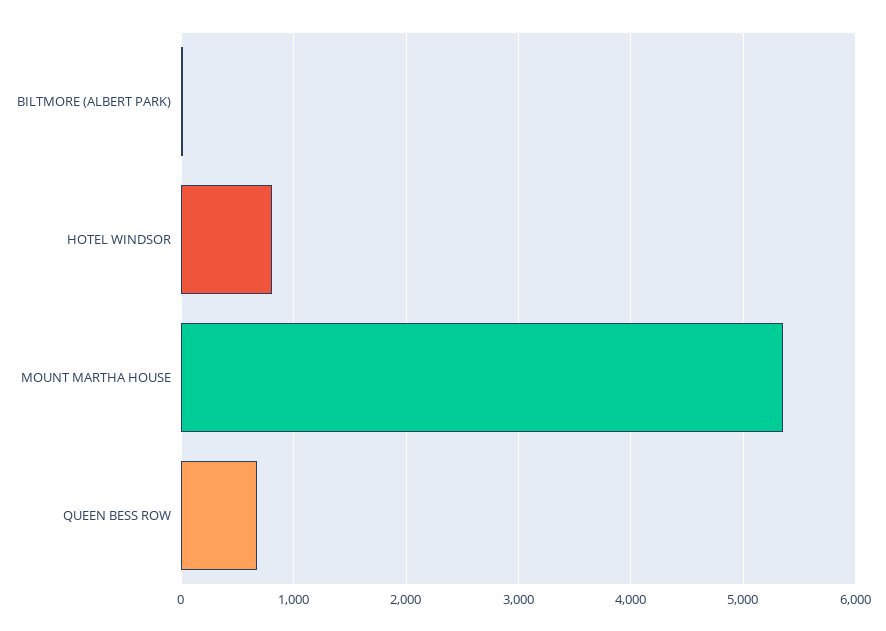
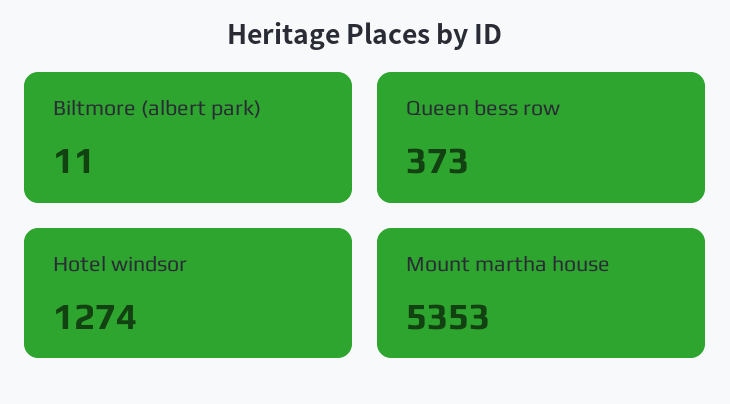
HOTEL WINDSOR: 800 -> 1274
QUEEN BESS ROW: 700 -> 373

